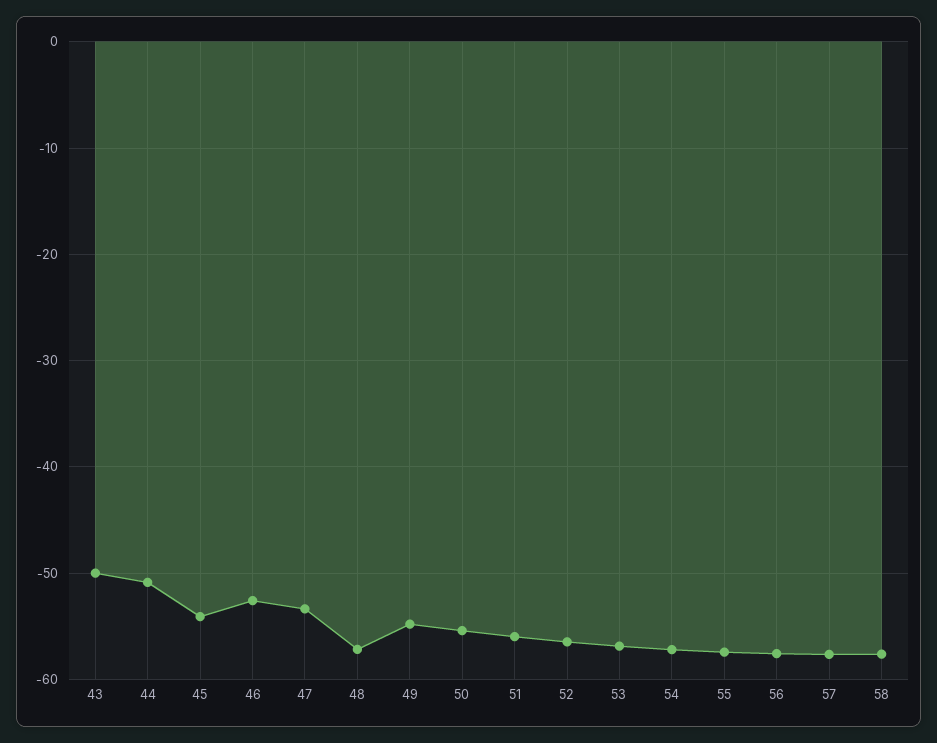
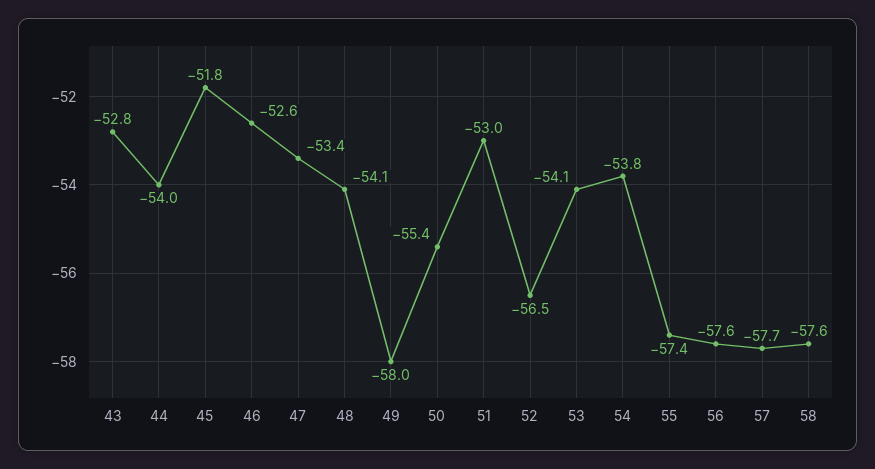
43: -50 -> -52.8
44: -51 -> -54
45: -54 -> -51.8
48: -57 -> -54.1
49: -55 -> -58
51: -56 -> -53
53: -57 -> -54.1
54: -57 -> -53.8

